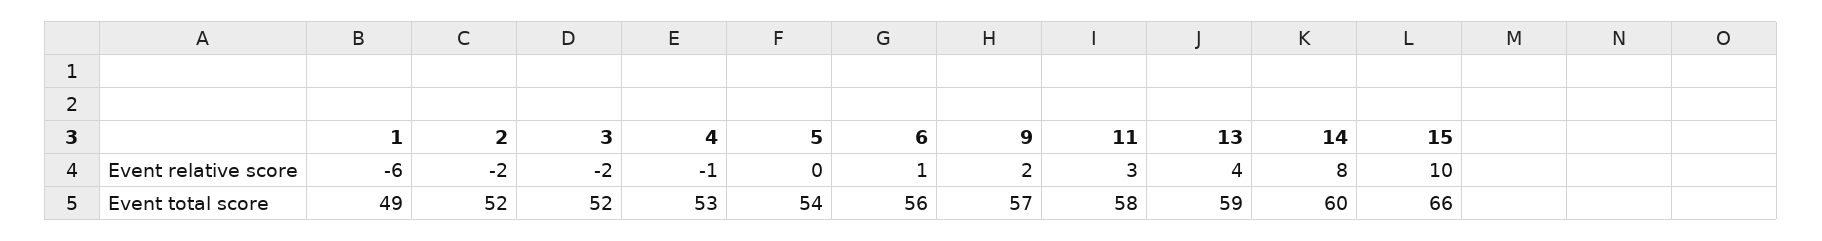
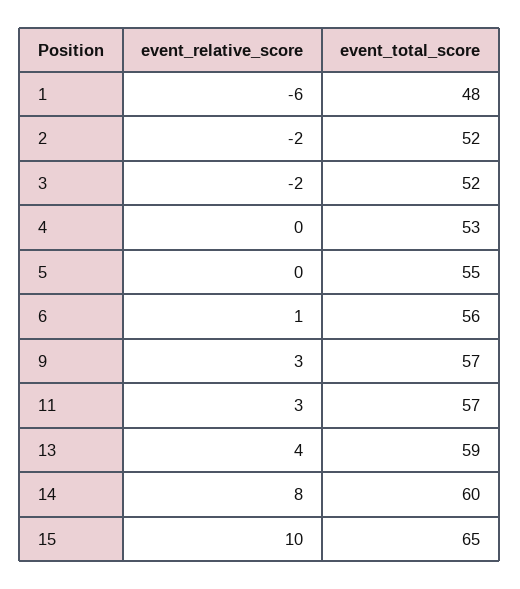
4, Event relative score: -1 -> 0
9, Event relative score: 2 -> 3
1, Event total score: 49 -> 48
5, Event total score: 54 -> 55
11, Event total score: 58 -> 57
15, Event total score: 66 -> 65

